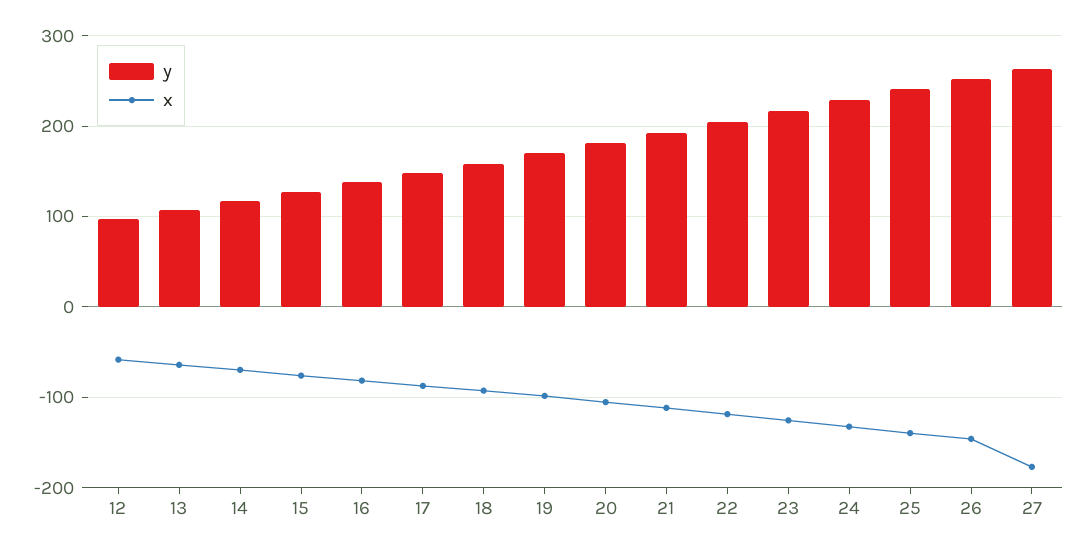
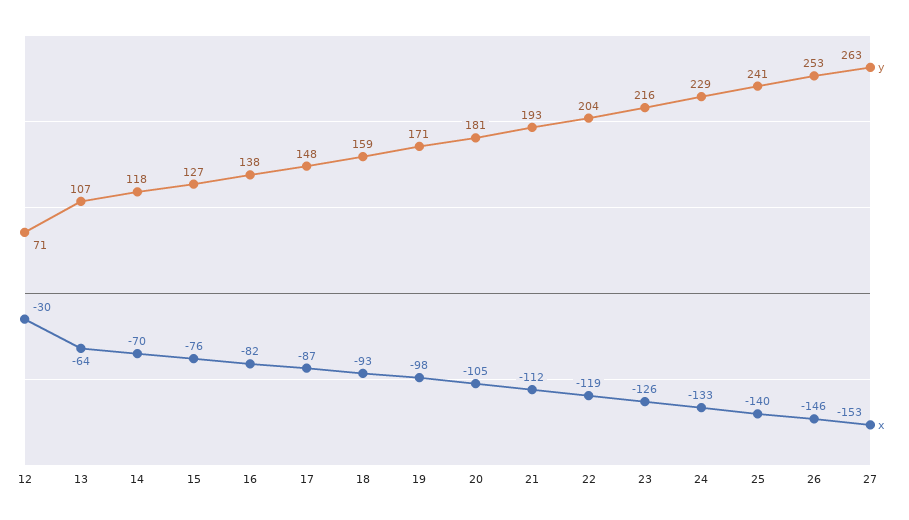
y, 12: 100 -> 71
x, 12: -60 -> -30
x, 27: -180 -> -153

